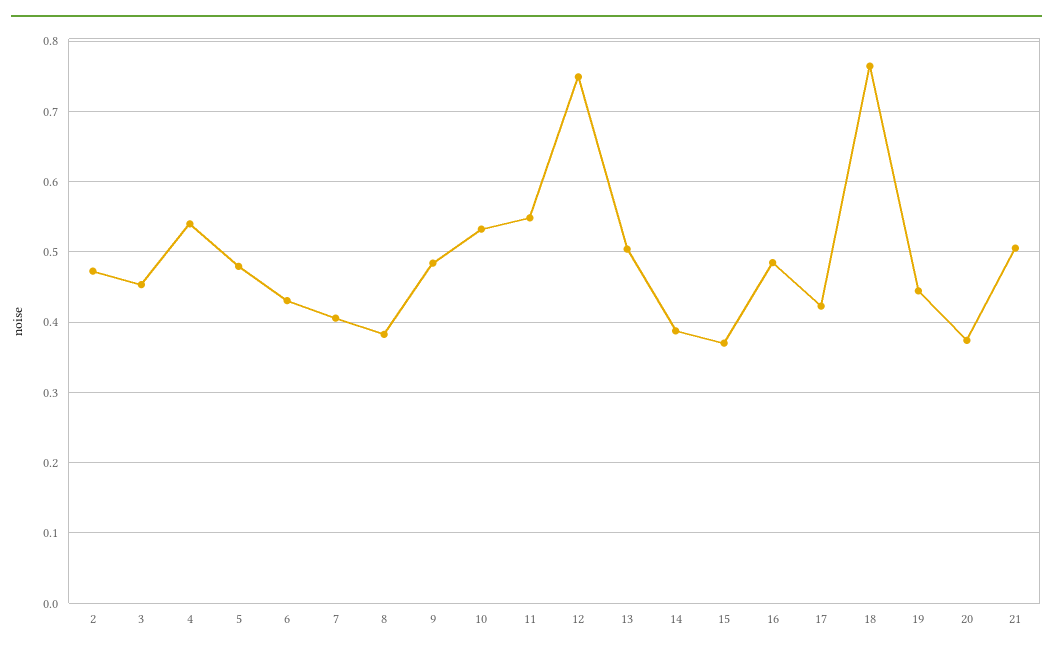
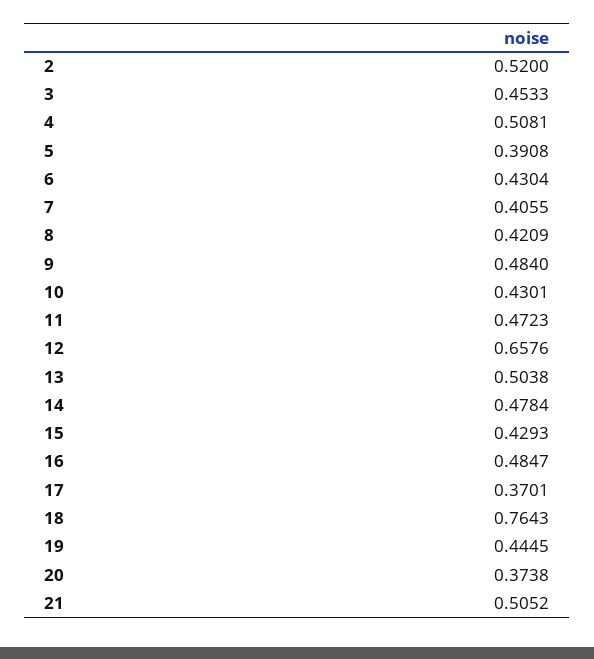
2: 0.47 -> 0.52
4: 0.54 -> 0.5081
5: 0.48 -> 0.3908
8: 0.38 -> 0.4209
10: 0.53 -> 0.4301
11: 0.55 -> 0.4723
12: 0.75 -> 0.6576
14: 0.39 -> 0.4784
15: 0.37 -> 0.4293
17: 0.42 -> 0.3701

